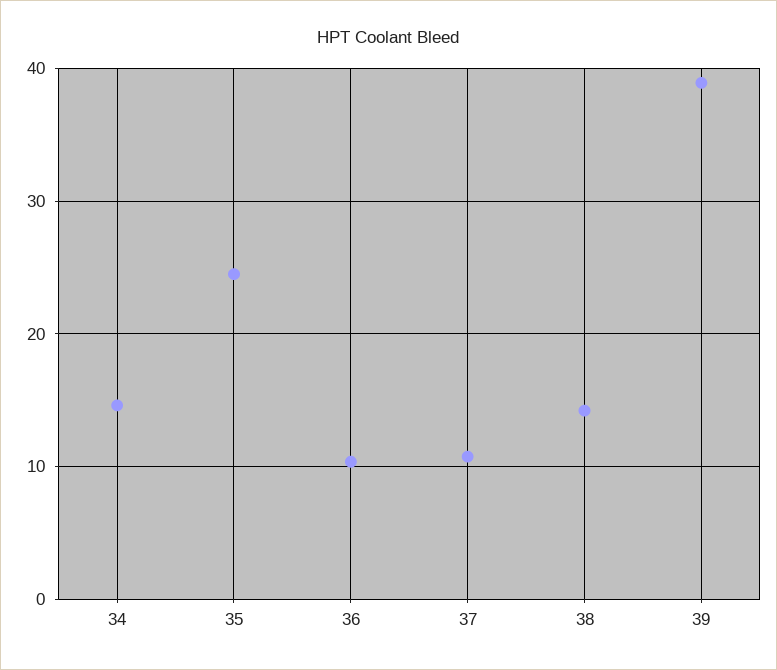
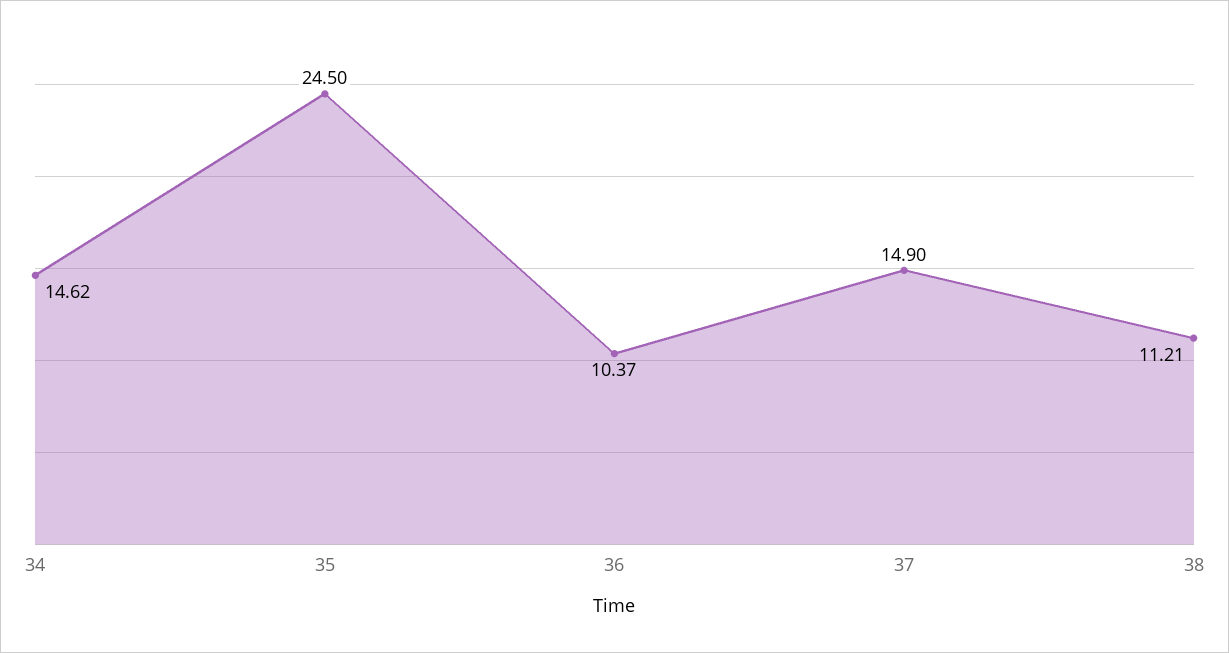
37: 11 -> 14.9
38: 14 -> 11.21
39: 39 -> none

